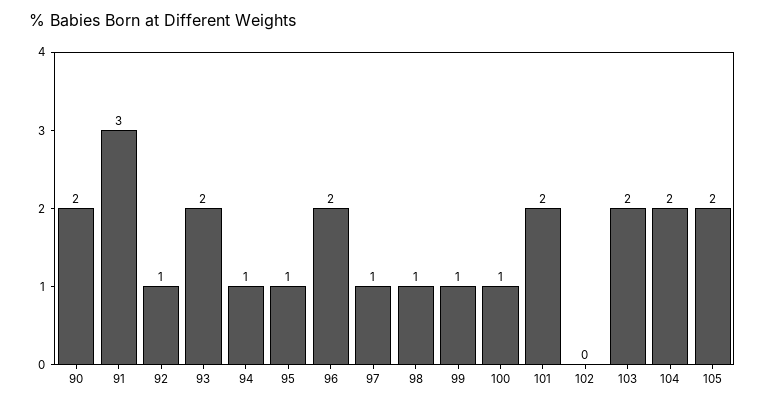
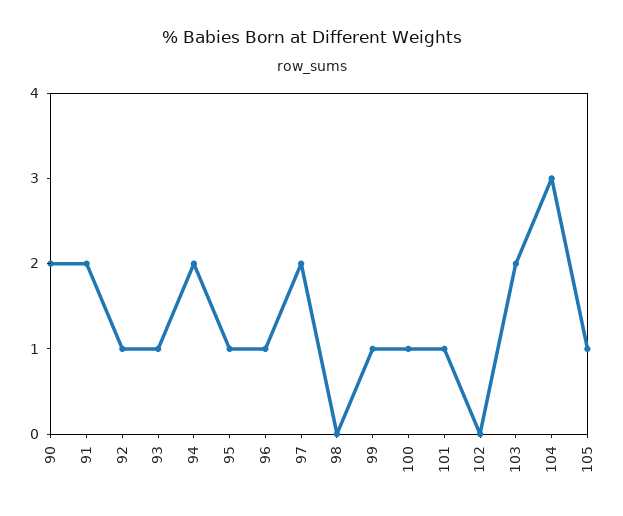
91: 3 -> 2
93: 2 -> 1
94: 1 -> 2
96: 2 -> 1
97: 1 -> 2
98: 1 -> 0
101: 2 -> 1
104: 2 -> 3
105: 2 -> 1

